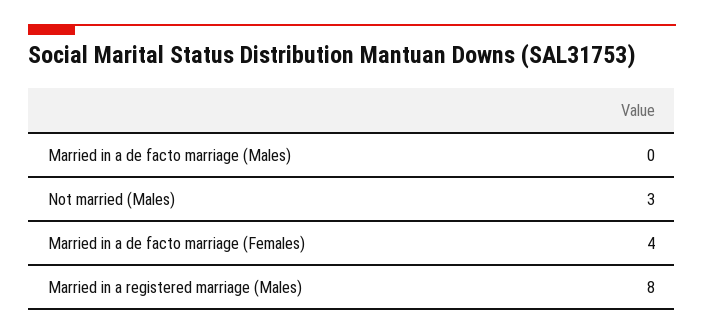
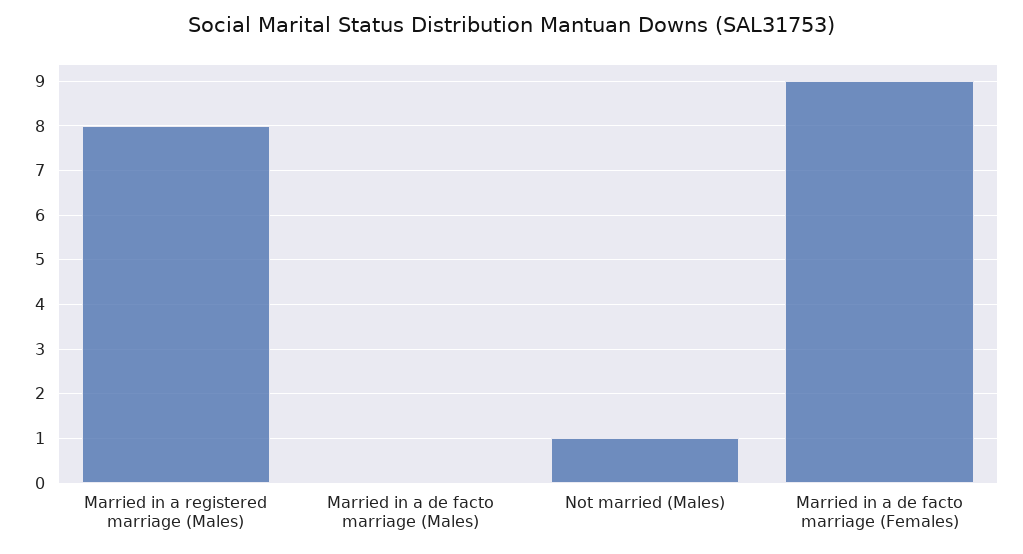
Not married (Males): 3 -> 1
Married in a de facto marriage (Females): 4 -> 9

